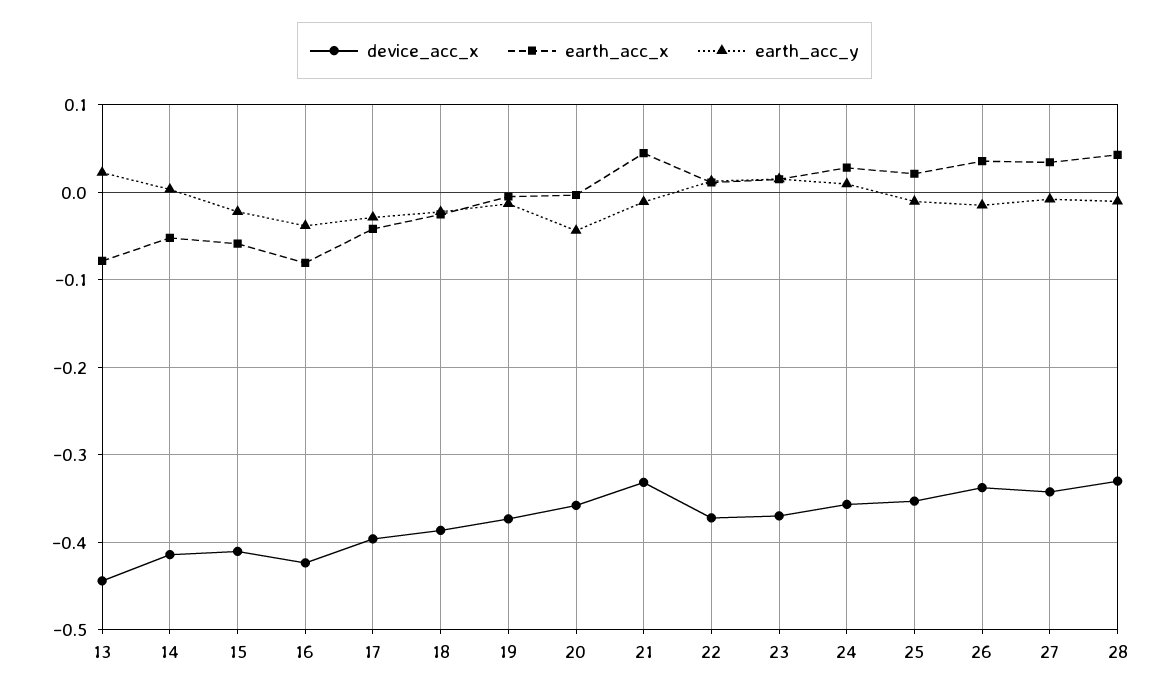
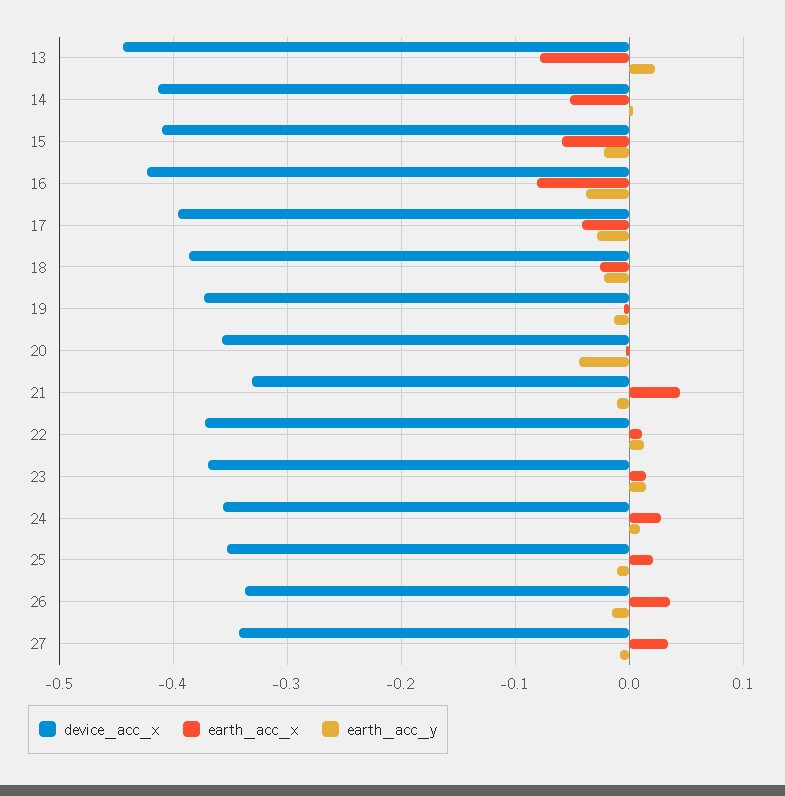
device_acc_x, 28: -0.33 -> none
earth_acc_x, 28: 0.04 -> none
earth_acc_y, 28: -0.01 -> none

